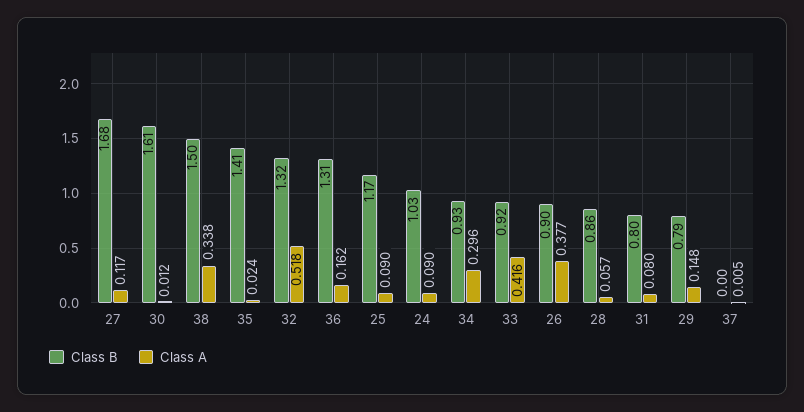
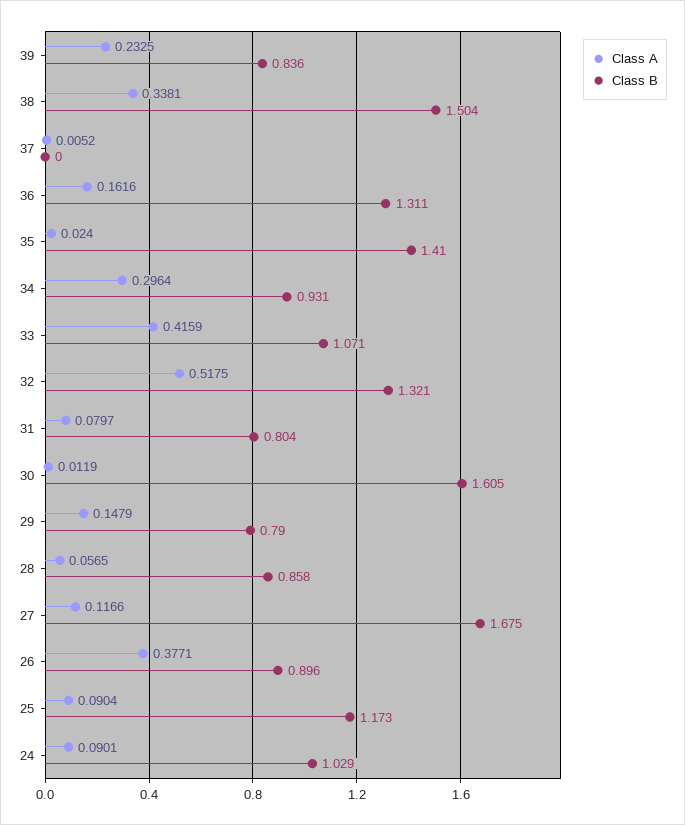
Class B, 33: 0.92 -> 1.071
Class A, 39: none -> 0.2325
Class B, 39: none -> 0.836

